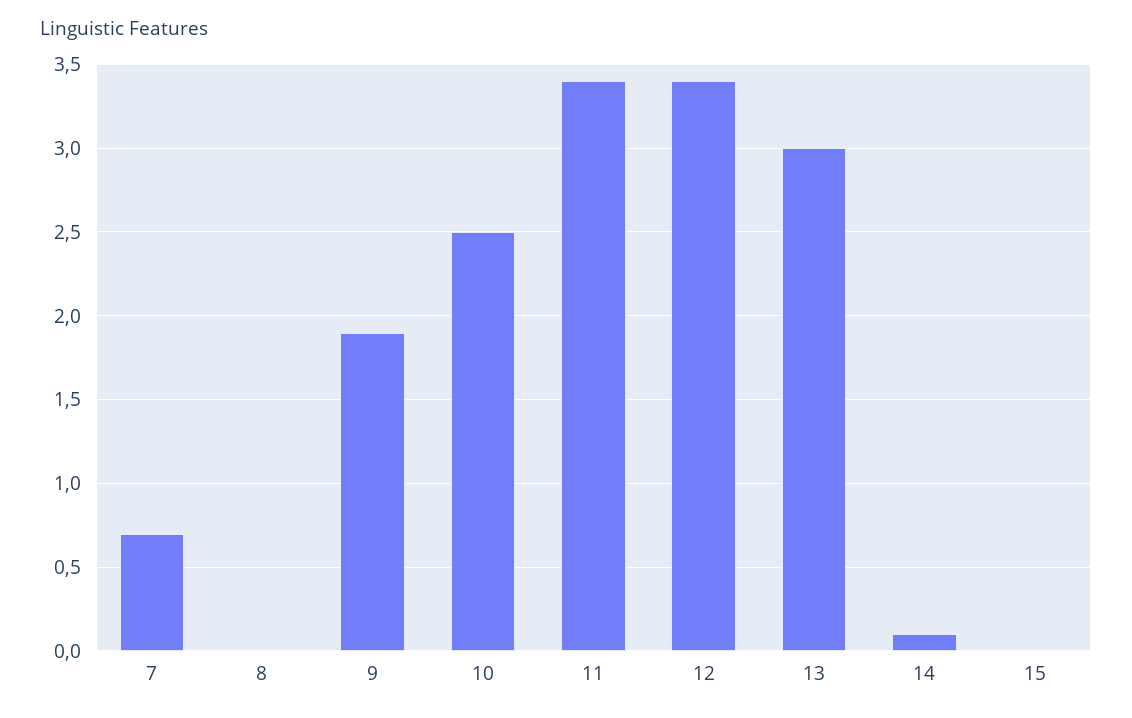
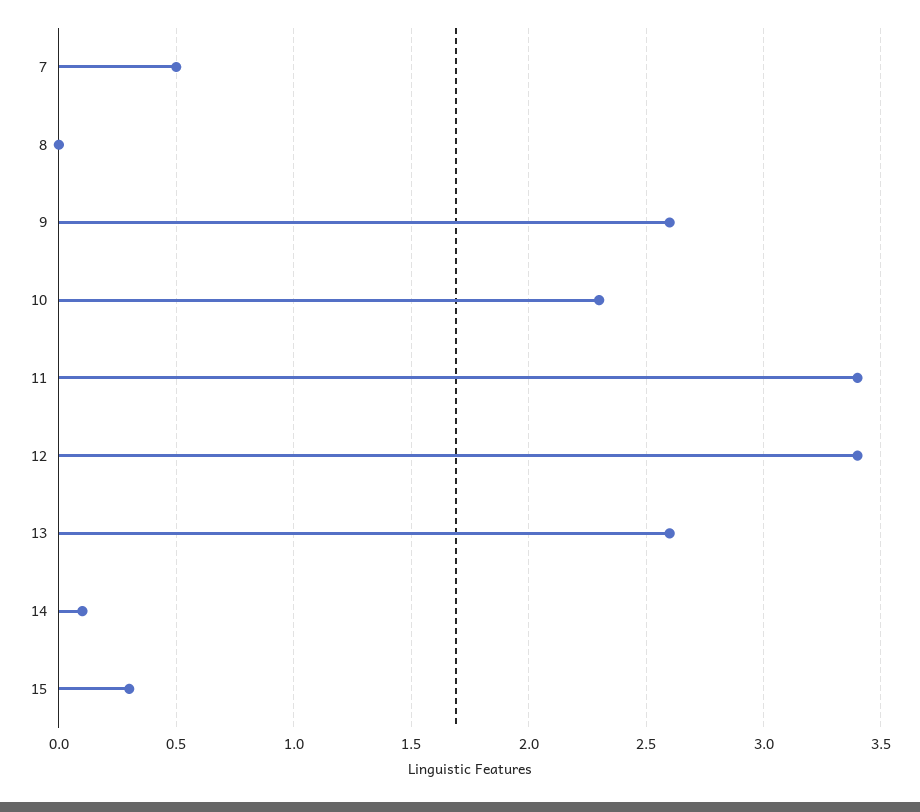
7: 0.7 -> 0.5
9: 1.9 -> 2.6
10: 2.5 -> 2.3
13: 3 -> 2.6
15: 0 -> 0.3

